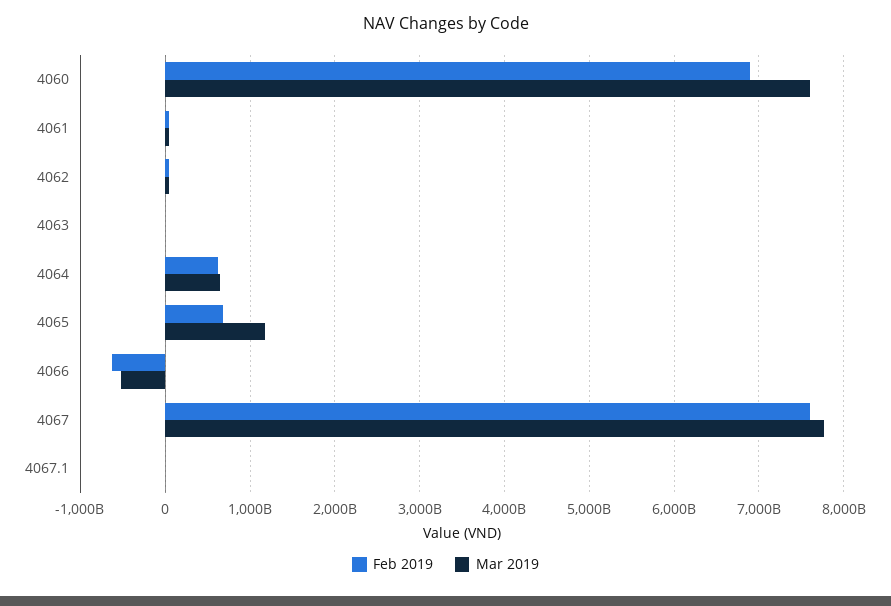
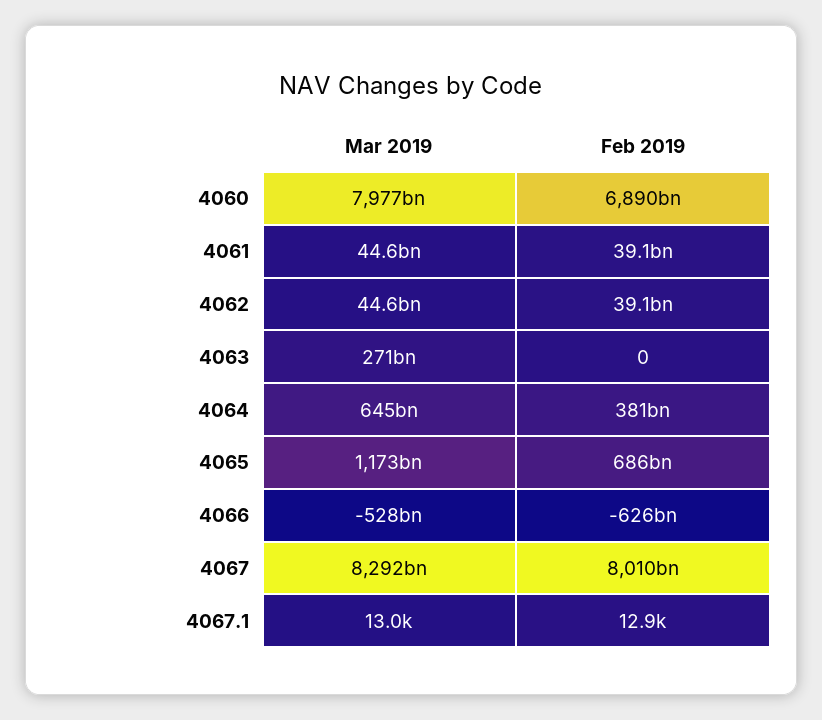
Mar 2019, 4060: 7600000000000 -> 7977000000000
Mar 2019, 4063: 0 -> 271000000000
Feb 2019, 4064: 600000000000 -> 381000000000
Feb 2019, 4067: 7600000000000 -> 8010000000000
Mar 2019, 4067: 7800000000000 -> 8292000000000

